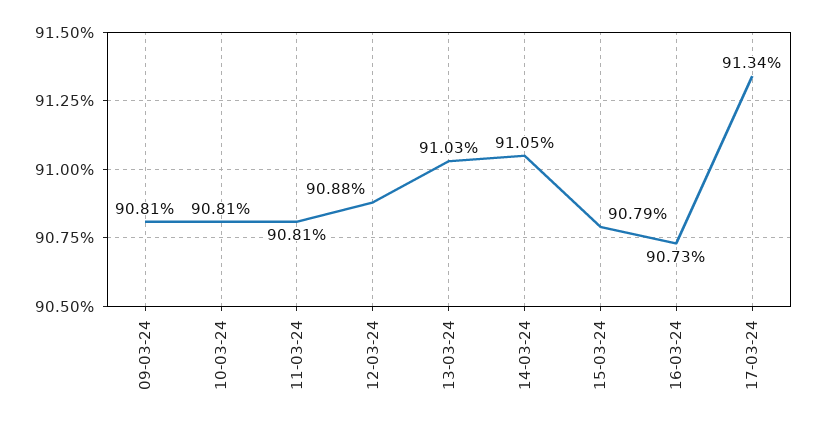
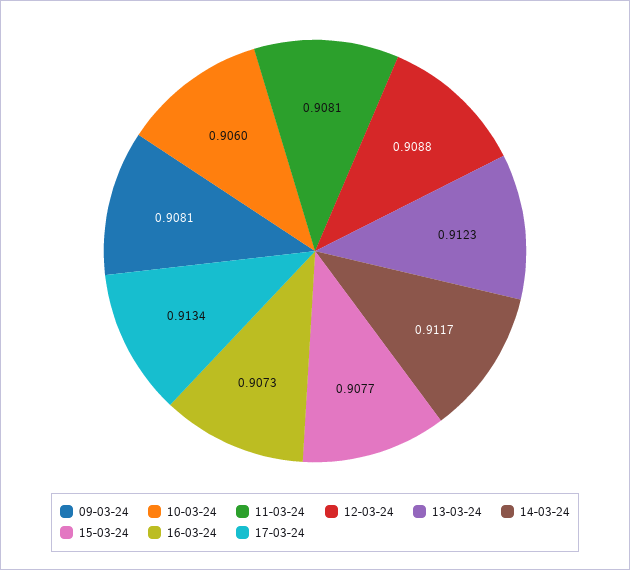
10-03-24: 0.9081 -> 0.906
13-03-24: 0.9103 -> 0.9123
14-03-24: 0.9105 -> 0.9117
15-03-24: 0.9079 -> 0.9077

